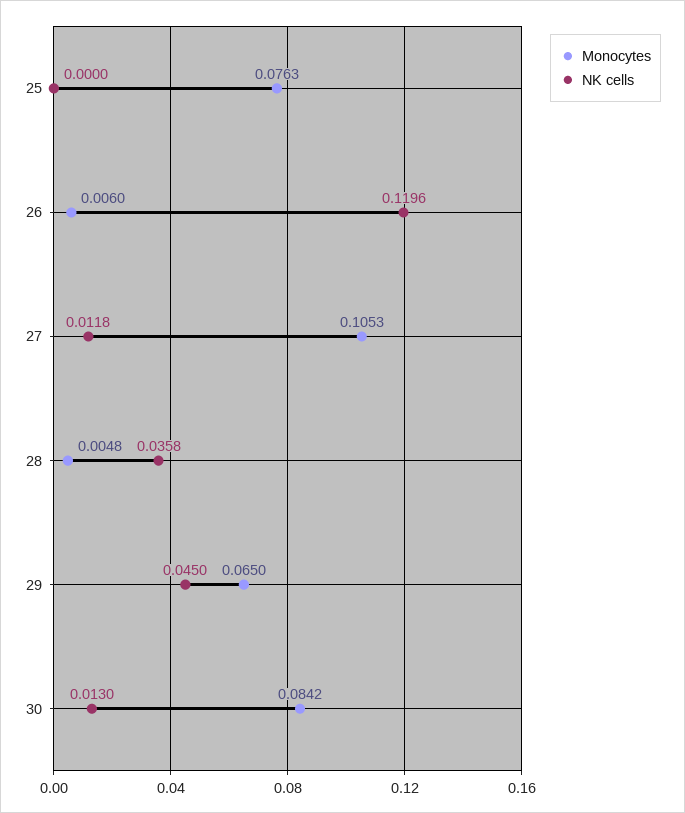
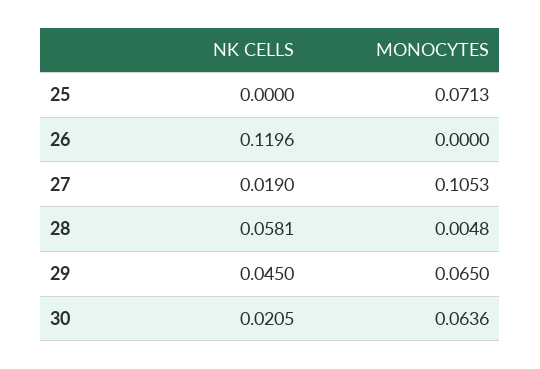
Monocytes, 25: 0.0763 -> 0.0713
Monocytes, 26: 0.006 -> 0
NK cells, 27: 0.0118 -> 0.019
NK cells, 28: 0.0358 -> 0.0581
Monocytes, 30: 0.0842 -> 0.0636
NK cells, 30: 0.013 -> 0.0205

